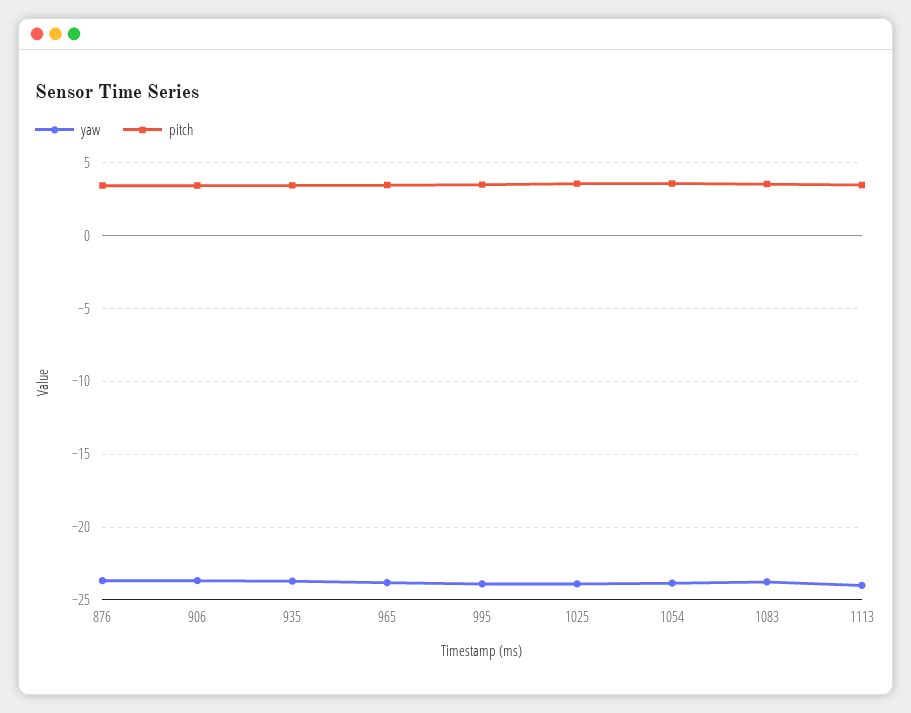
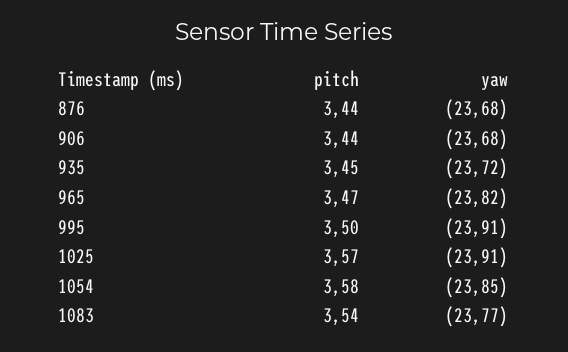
yaw, 1113: -24 -> none
pitch, 1113: 3.5 -> none

